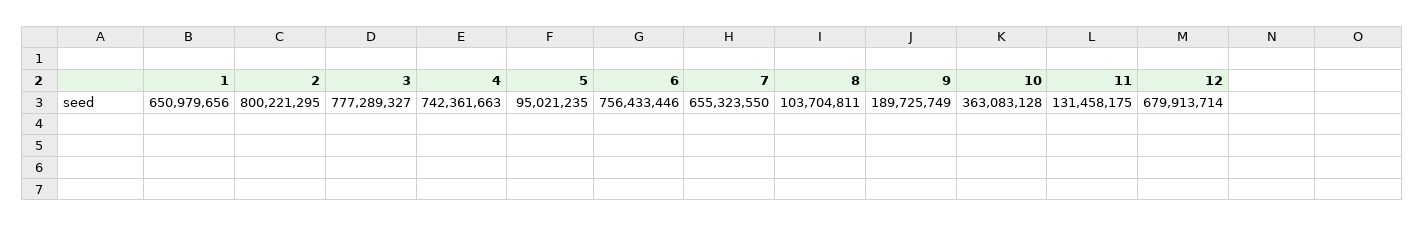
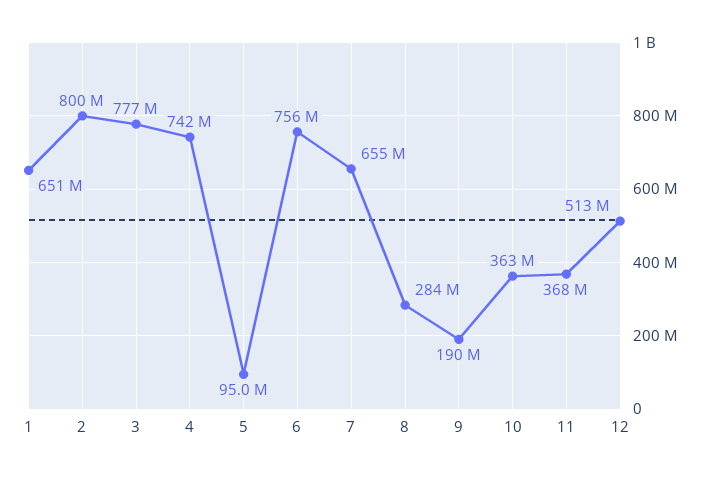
8: 103704811 -> 284000000
11: 131458175 -> 368000000
12: 679913714 -> 513000000

